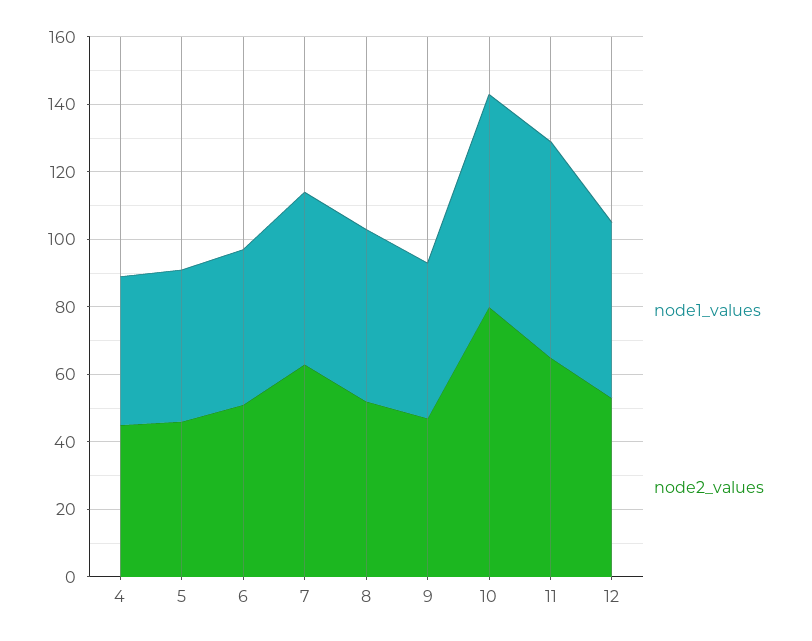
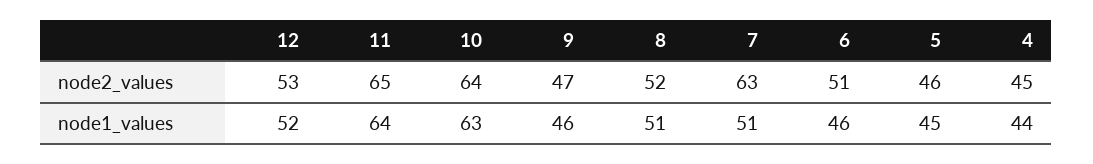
node2_values, 10: 80 -> 64

